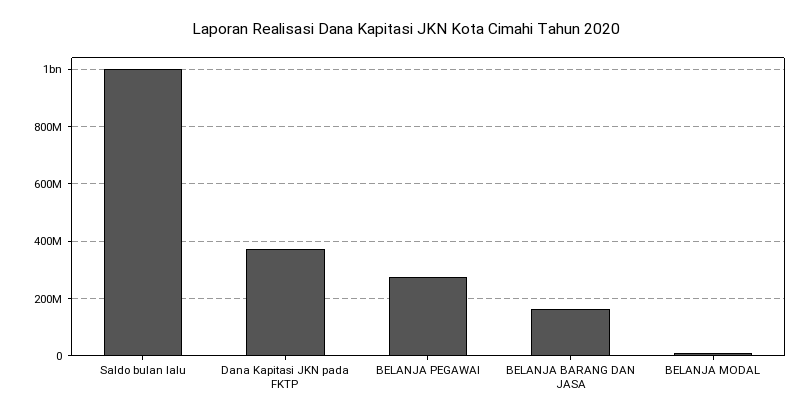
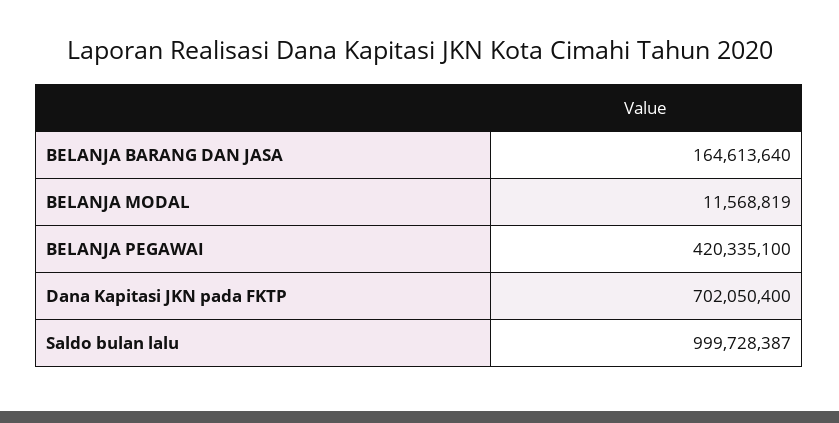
Dana Kapitasi JKN pada FKTP: 375000000 -> 702050400
BELANJA PEGAWAI: 275000000 -> 420335100

